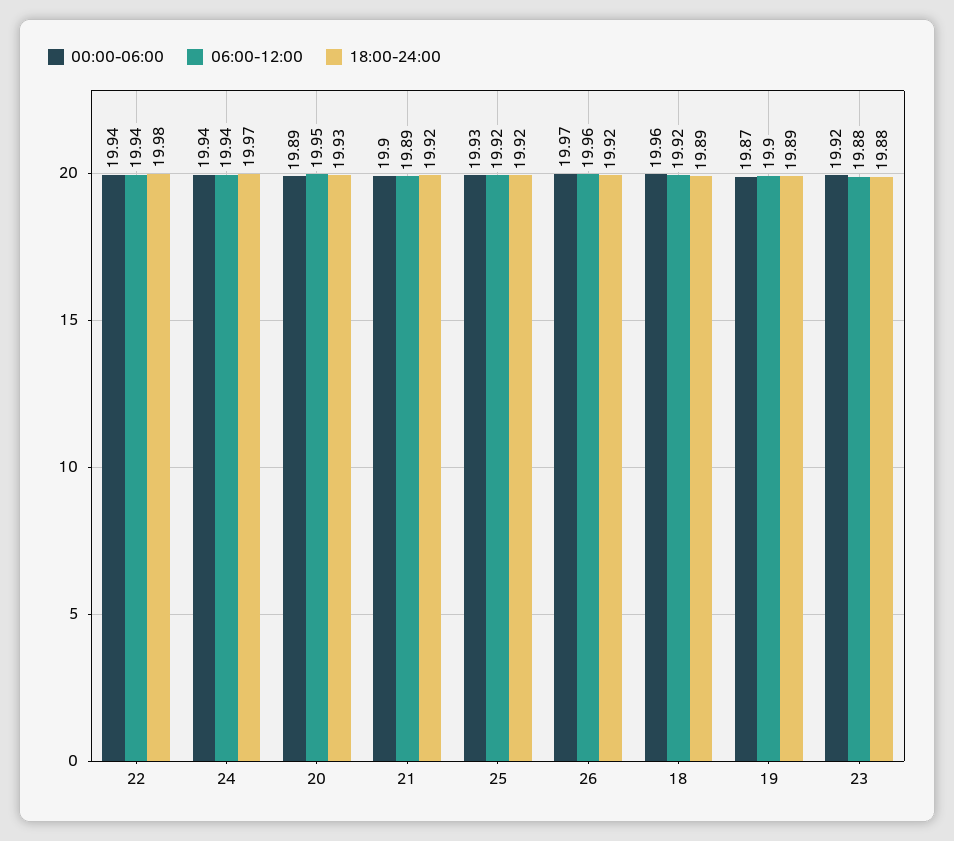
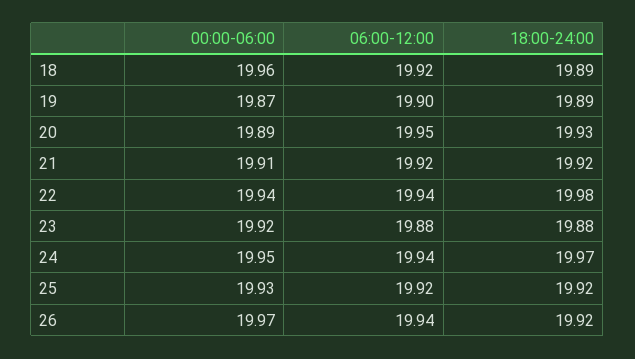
00:00-06:00, 24: 19.94 -> 19.95
00:00-06:00, 21: 19.9 -> 19.91
06:00-12:00, 21: 19.89 -> 19.92
06:00-12:00, 26: 19.96 -> 19.94

